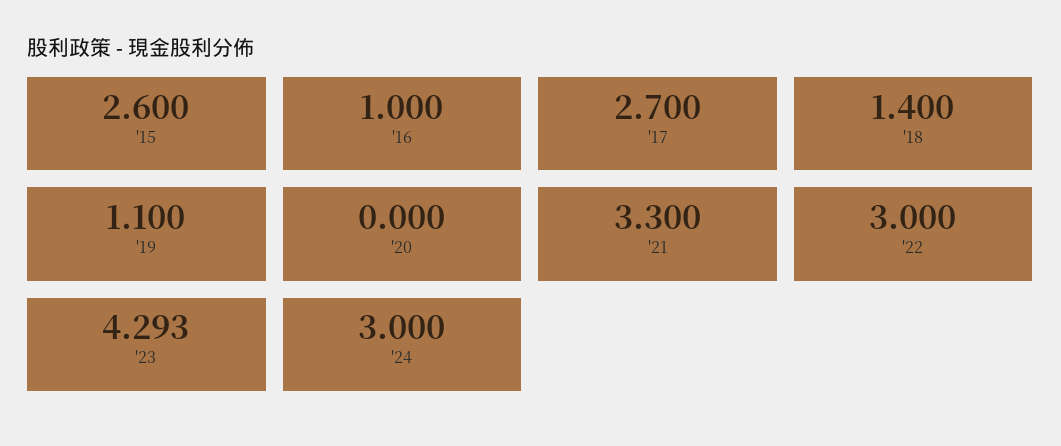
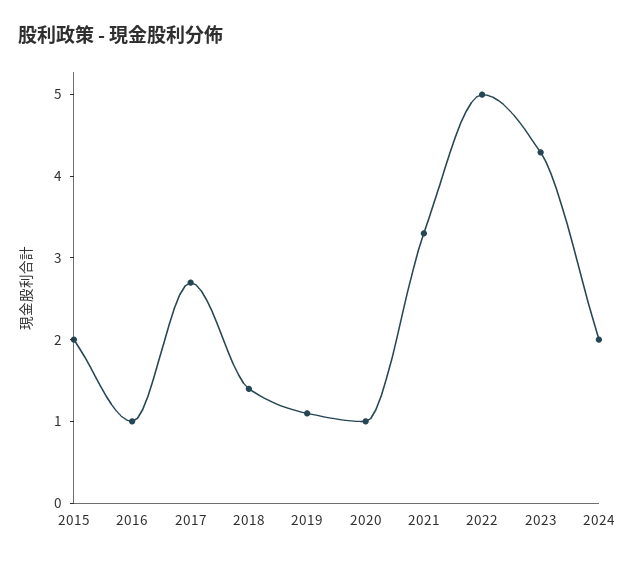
'15: 2.6 -> 2
'20: 0 -> 1
'22: 3 -> 5
'24: 3 -> 2

